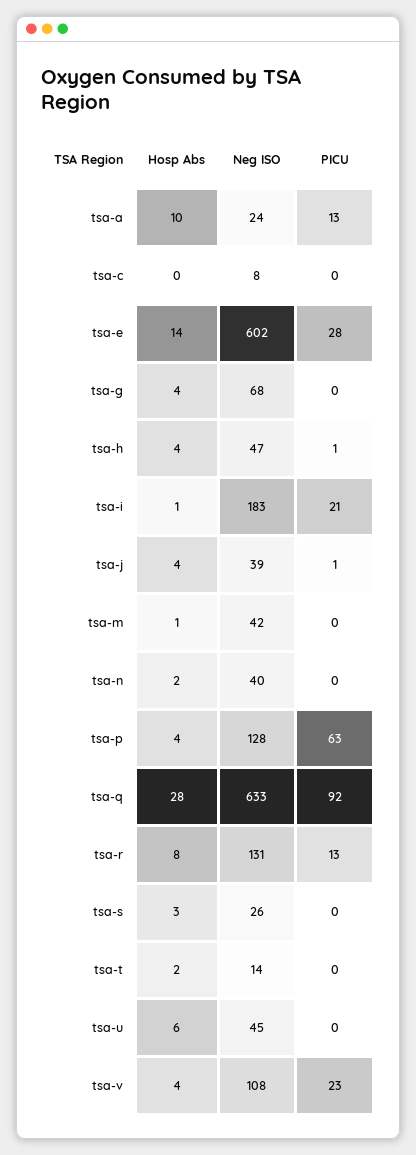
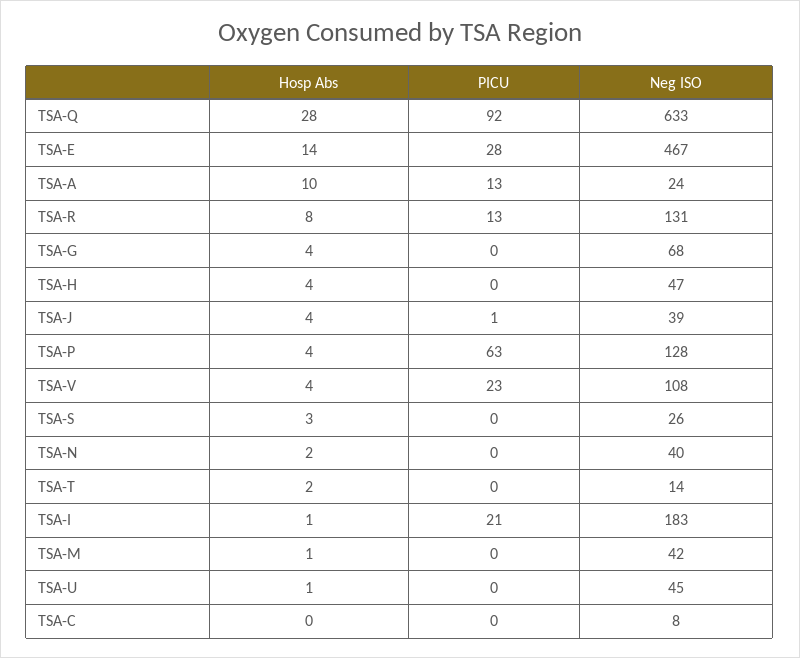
Neg ISO, tsa-e: 602 -> 467
PICU, tsa-h: 1 -> 0
Hosp Abs, tsa-u: 6 -> 1

